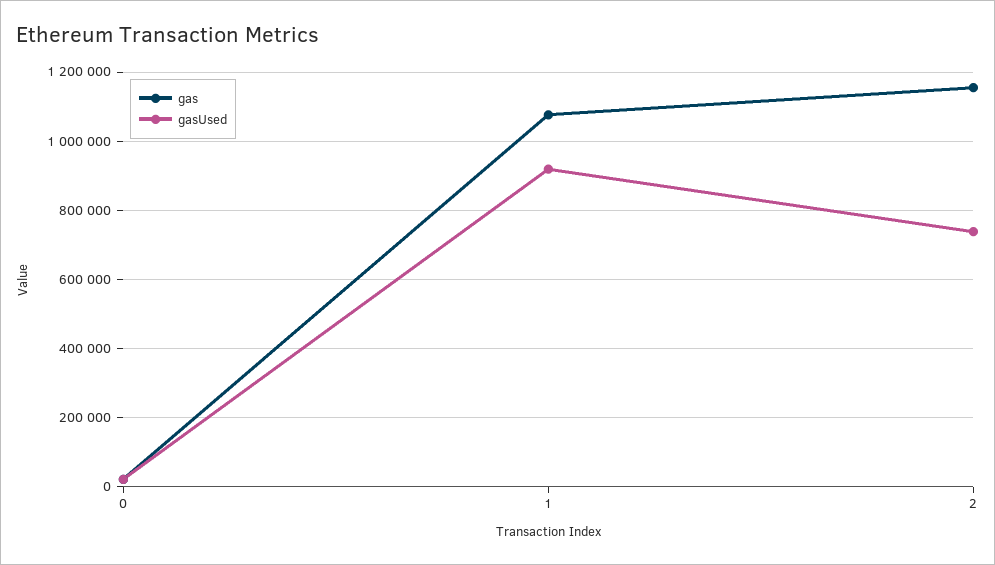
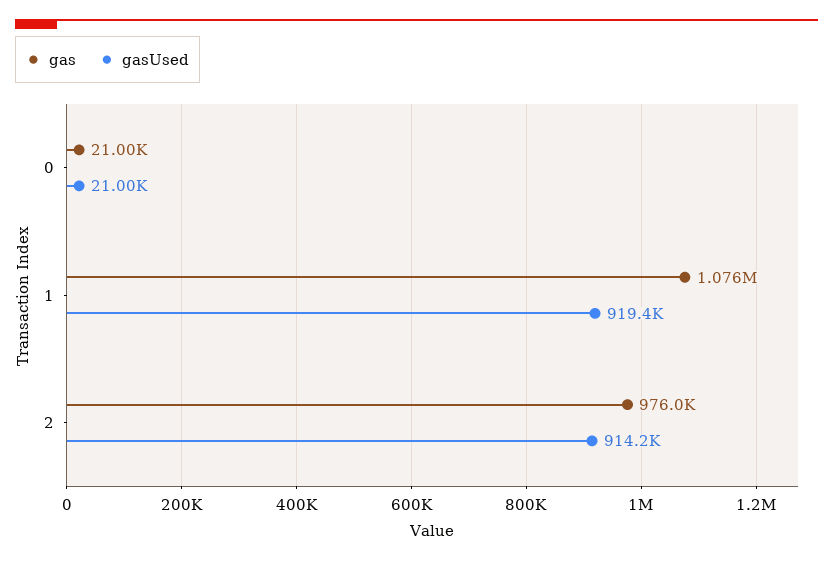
gas, 2: 1160000 -> 976000
gasUsed, 2: 740000 -> 914200

